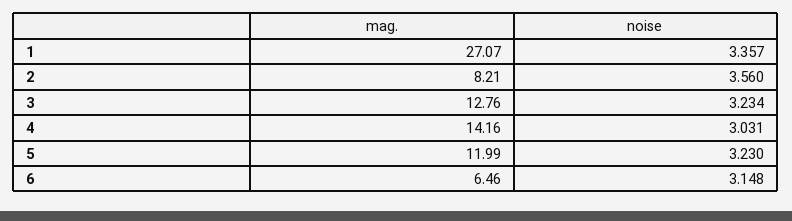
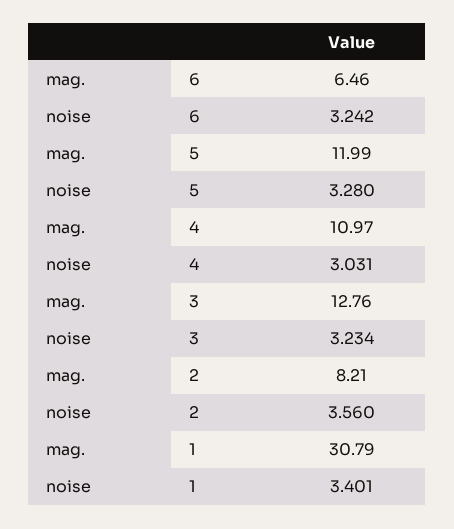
mag., 1: 27.07 -> 30.79
noise, 1: 3.357 -> 3.401
mag., 4: 14.16 -> 10.97
noise, 5: 3.23 -> 3.28
noise, 6: 3.148 -> 3.242

